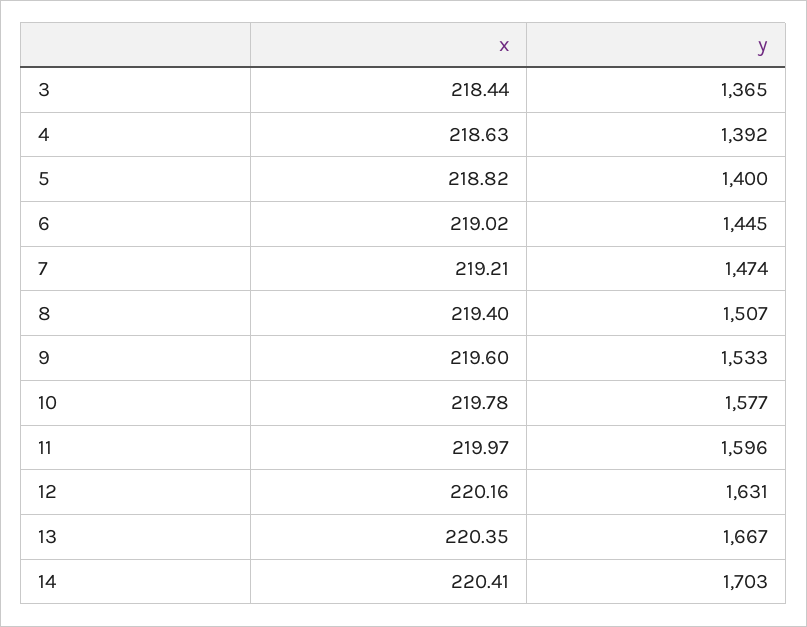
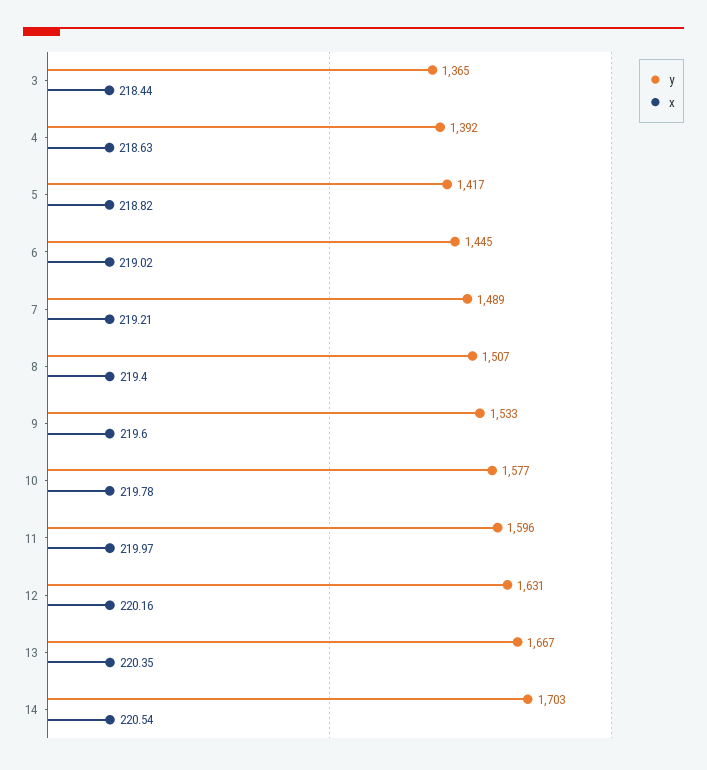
y, 5: 1400 -> 1417
y, 7: 1474 -> 1489
x, 14: 220.41 -> 220.54

